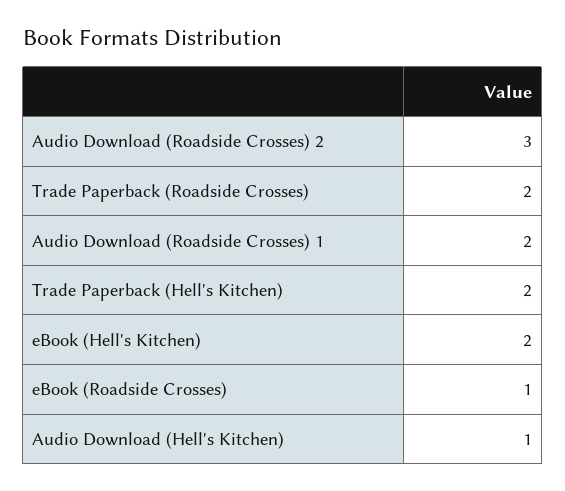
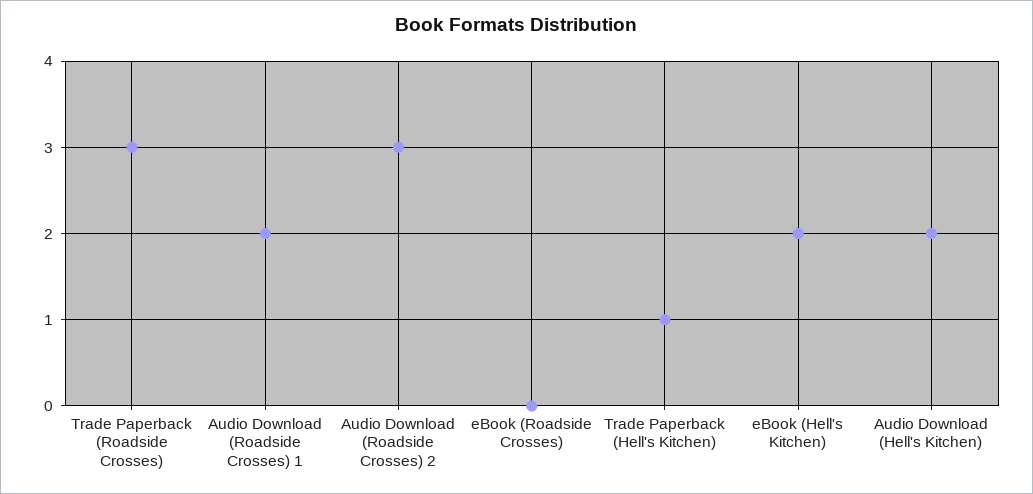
Trade Paperback (Roadside Crosses): 2 -> 3
Trade Paperback (Hell's Kitchen): 2 -> 1
eBook (Roadside Crosses): 1 -> 0
Audio Download (Hell's Kitchen): 1 -> 2

